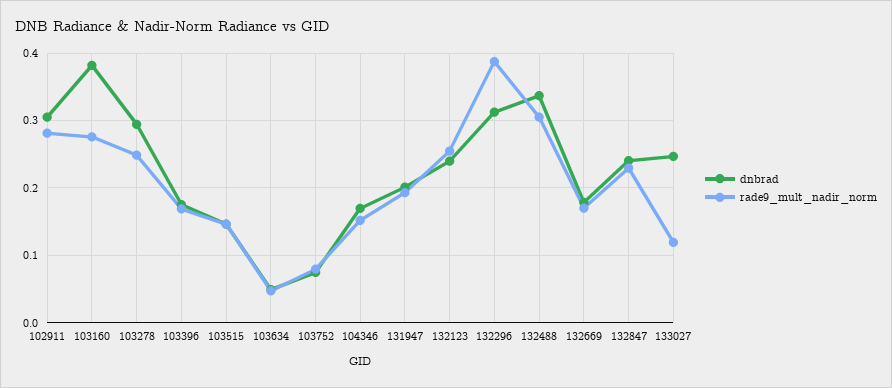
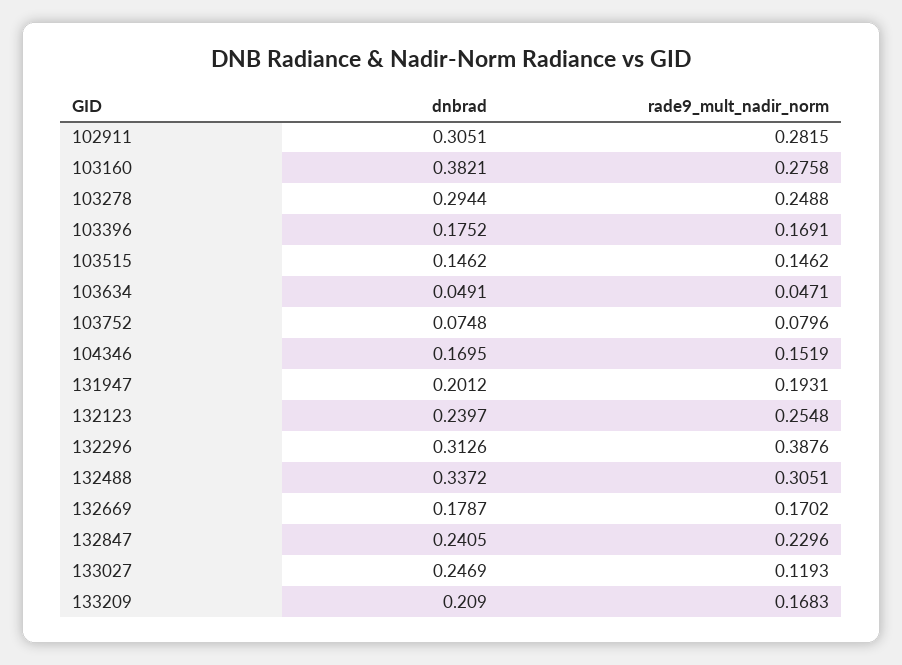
dnbrad, 133209: none -> 0.209
rade9_mult_nadir_norm, 133209: none -> 0.1683

